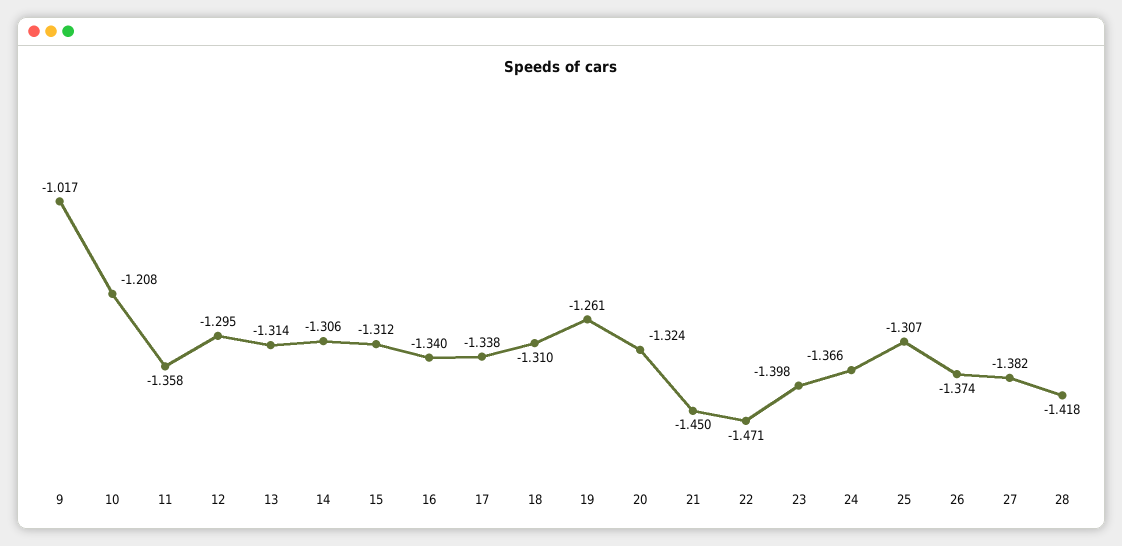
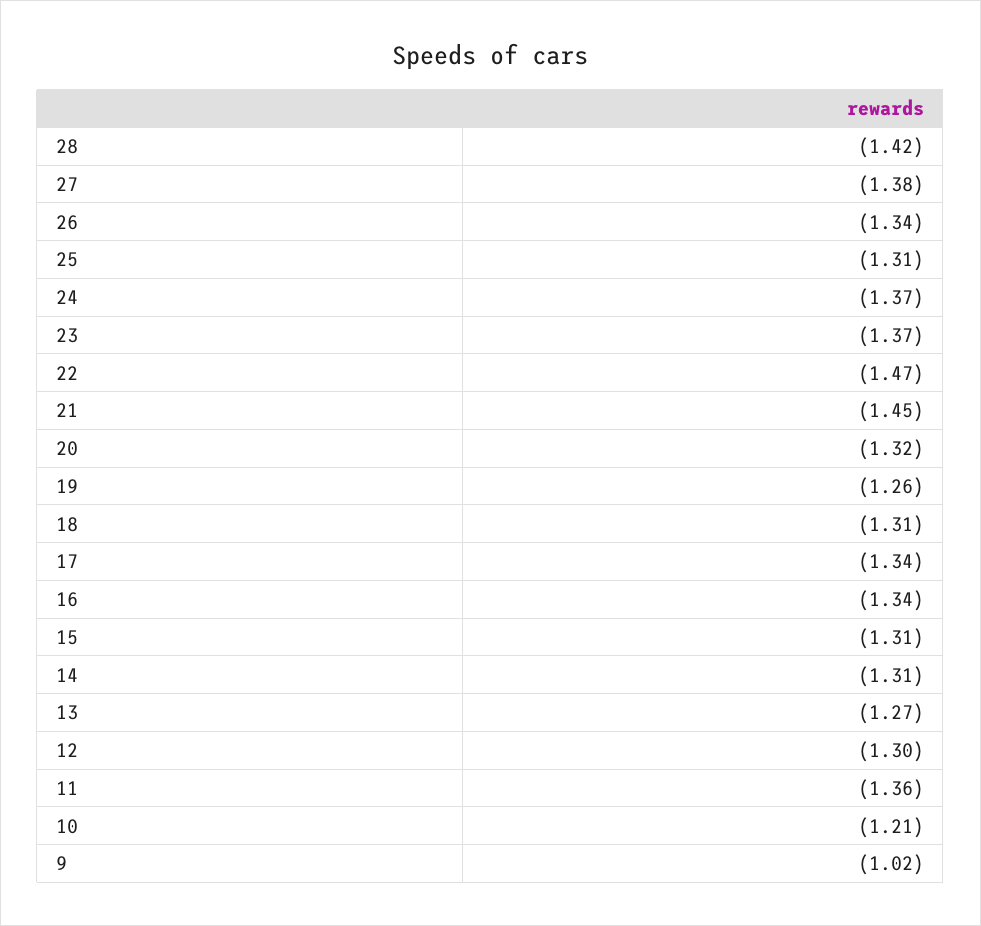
13: -1.314 -> -1.27
23: -1.398 -> -1.37
26: -1.374 -> -1.34

